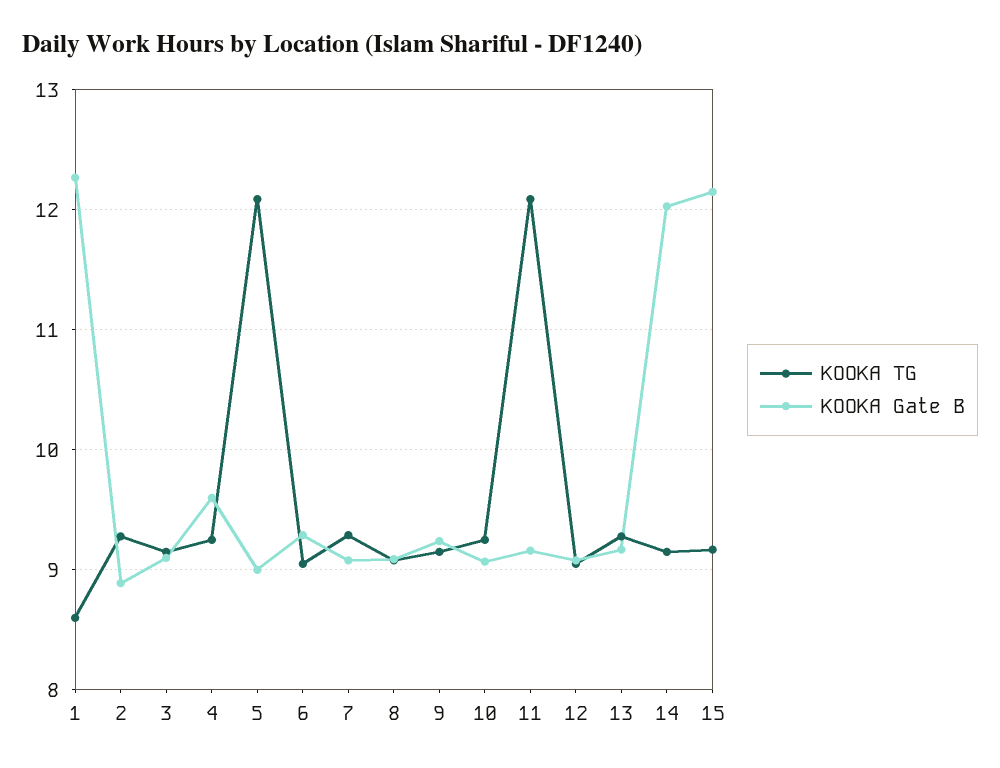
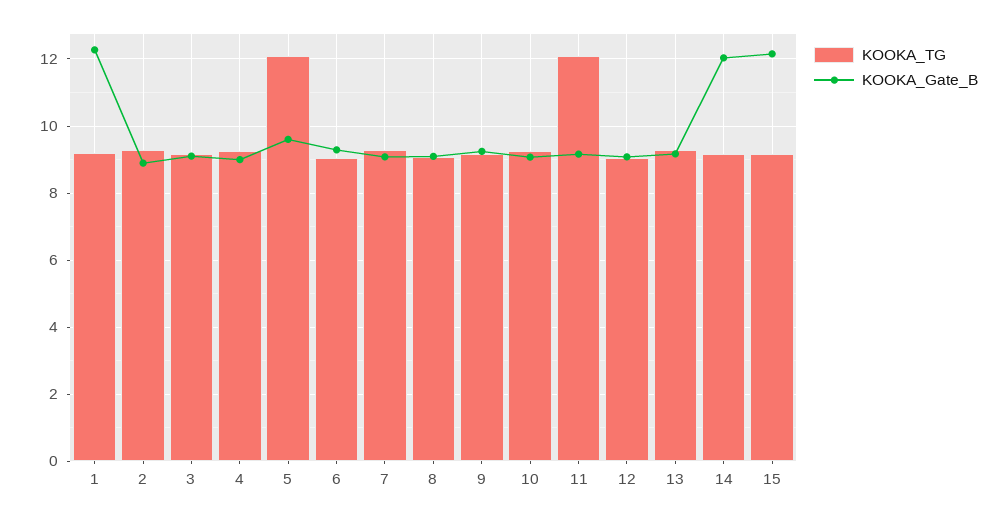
KOOKA TG, 1: 8.6 -> 9.2
KOOKA Gate B, 4: 9.6 -> 9
KOOKA Gate B, 5: 9 -> 9.6

